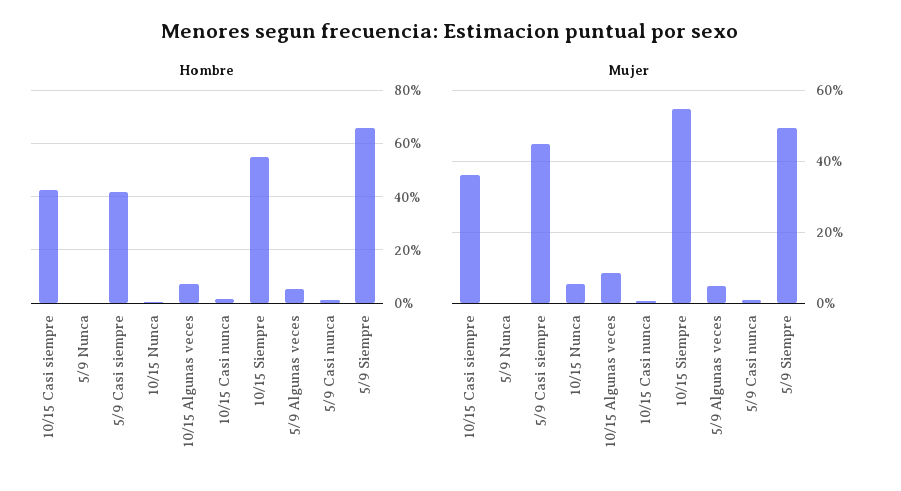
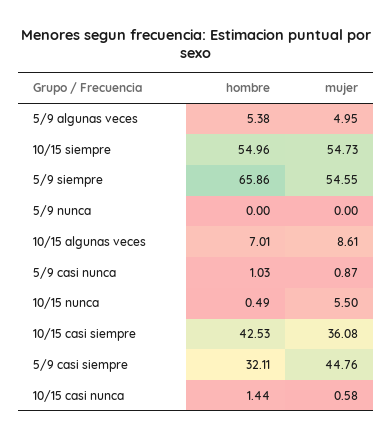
Hombre, 5/9 Casi siempre: 42.5 -> 32.11
Mujer, 5/9 Siempre: 50 -> 54.55

